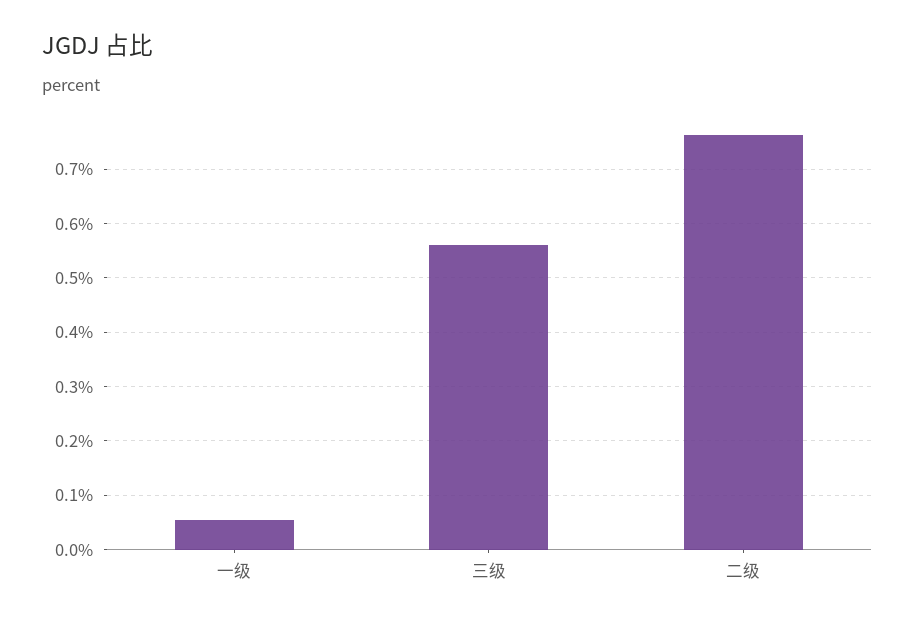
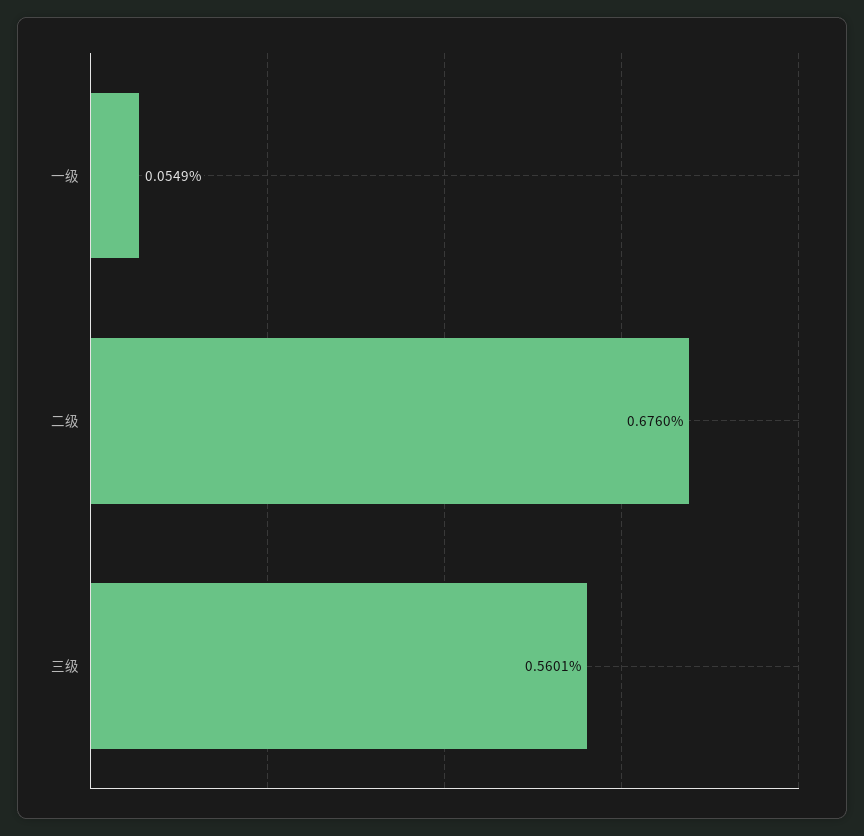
二级: 0.76 -> 0.676

